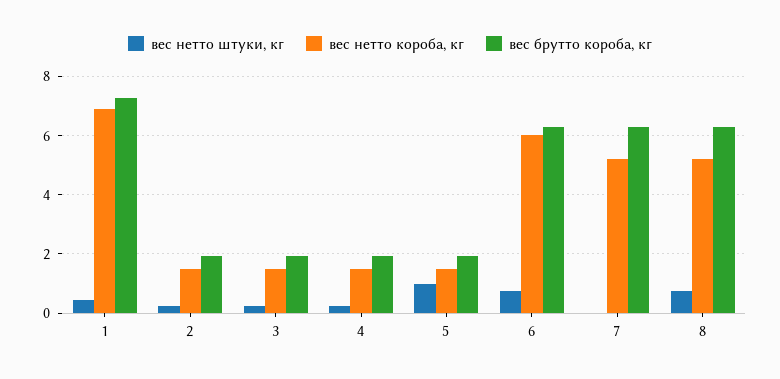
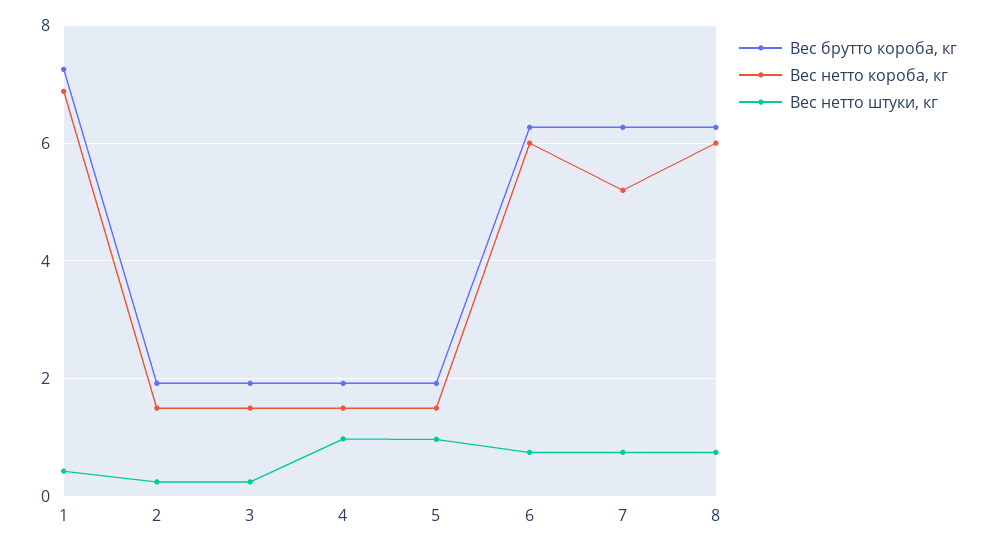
вес нетто штуки, кг, 4: 0.25 -> 1
вес нетто штуки, кг, 7: 0 -> 0.8
вес нетто короба, кг, 8: 5.25 -> 6

